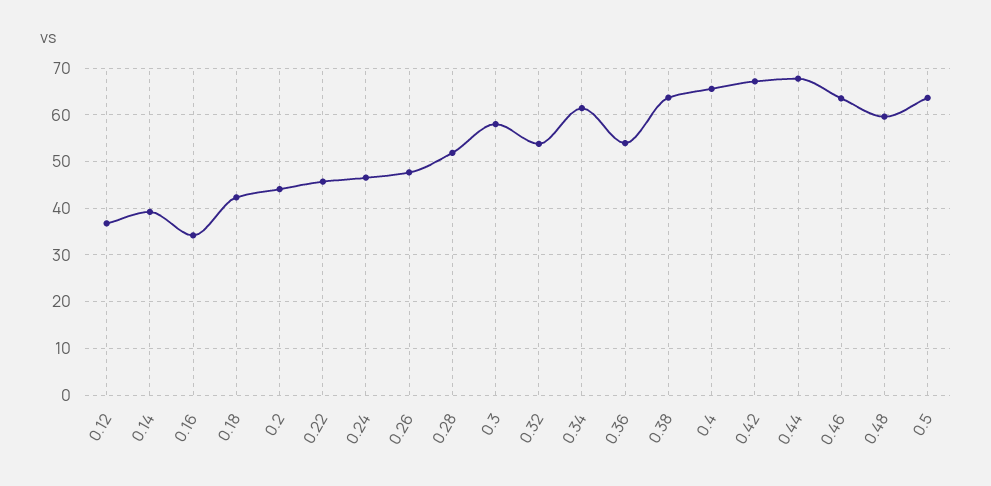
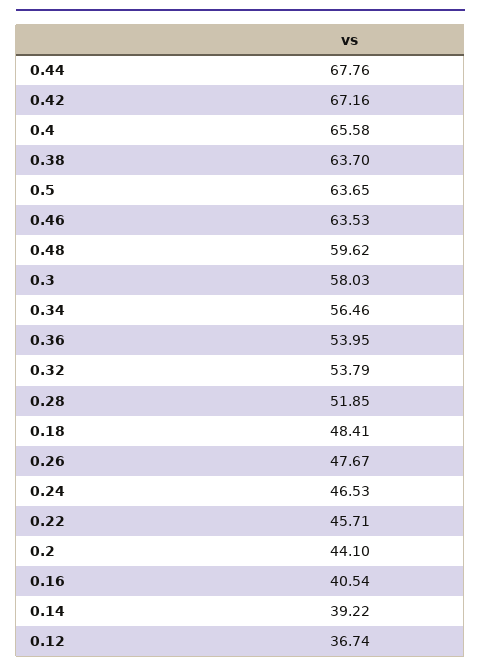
0.16: 34 -> 40.54
0.18: 42 -> 48.41
0.34: 62 -> 56.46

